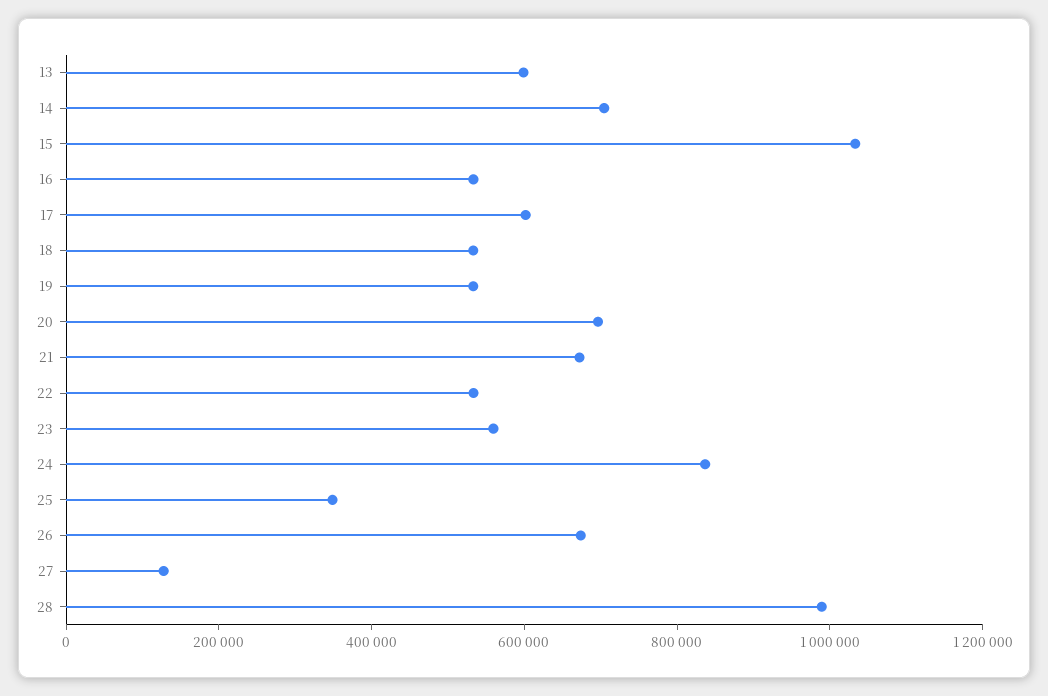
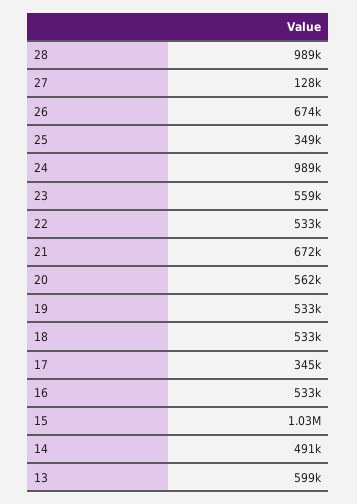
14: 700000 -> 491000
17: 600000 -> 345000
20: 700000 -> 562000
24: 850000 -> 989000

